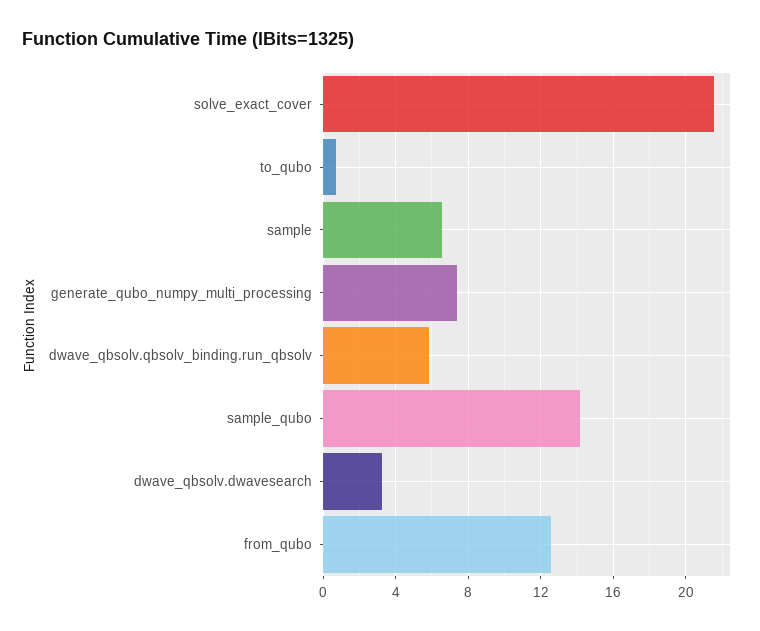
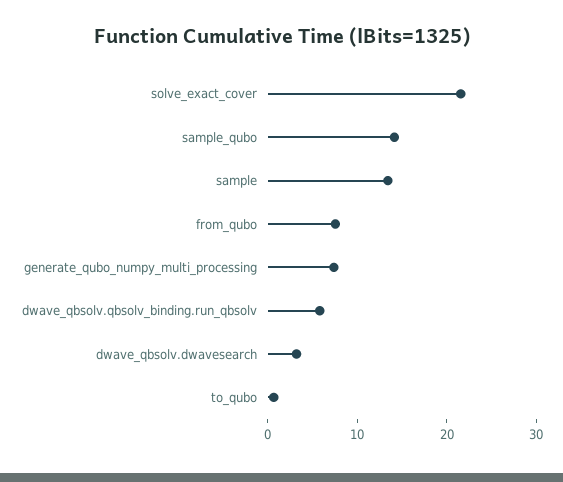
sample: 6.5 -> 14
from_qubo: 12.5 -> 8

